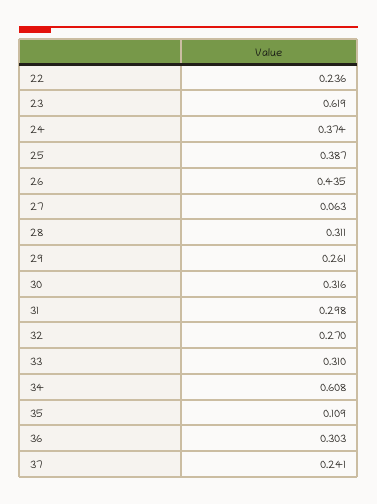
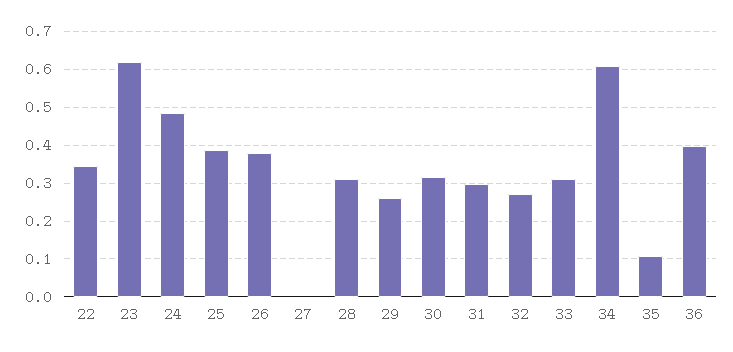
22: 0.236 -> 0.34
24: 0.374 -> 0.48
26: 0.435 -> 0.38
27: 0.063 -> 0
36: 0.303 -> 0.4
37: 0.241 -> none

